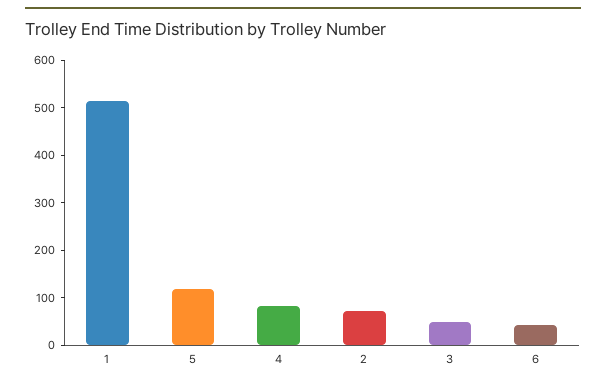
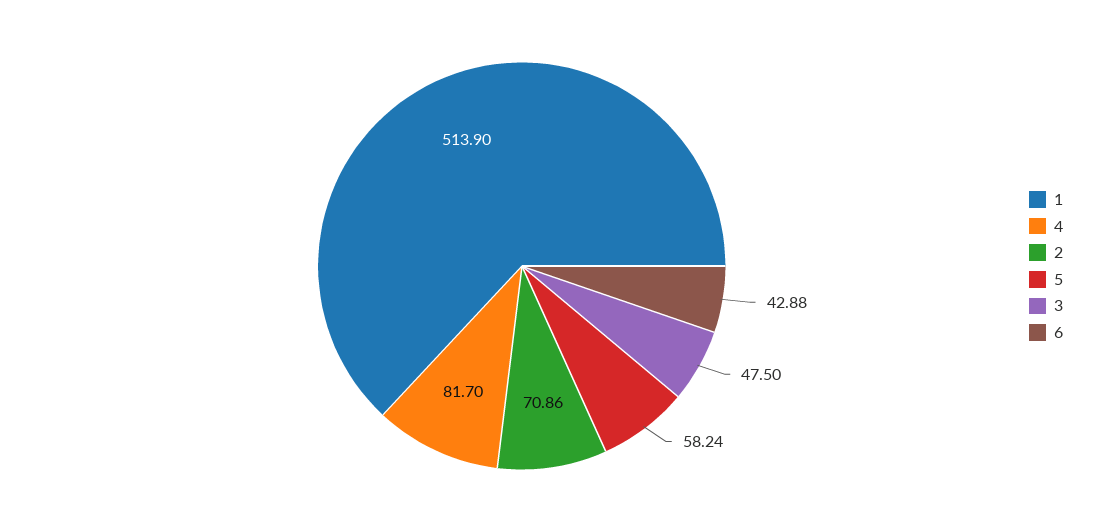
5: 120 -> 58.24

